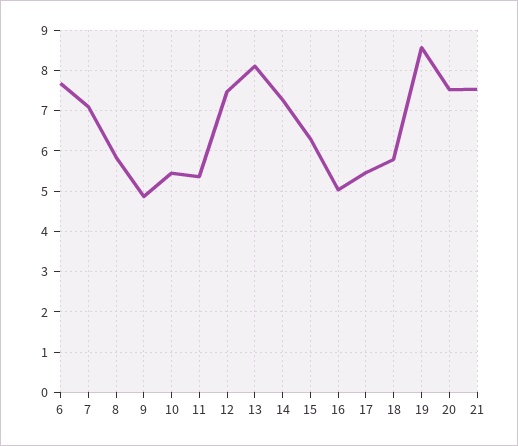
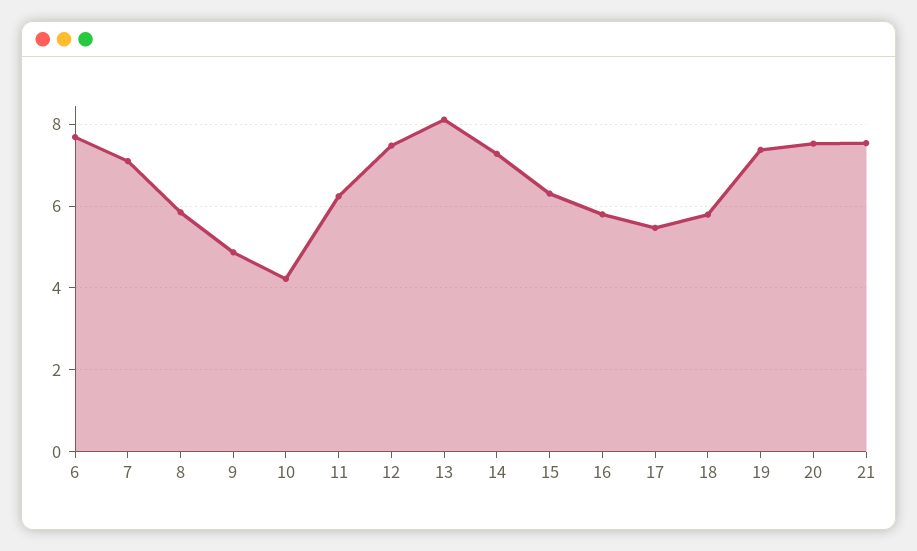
10: 5.4 -> 4.2
11: 5.4 -> 6.2
16: 5 -> 5.8
19: 8.6 -> 7.4

